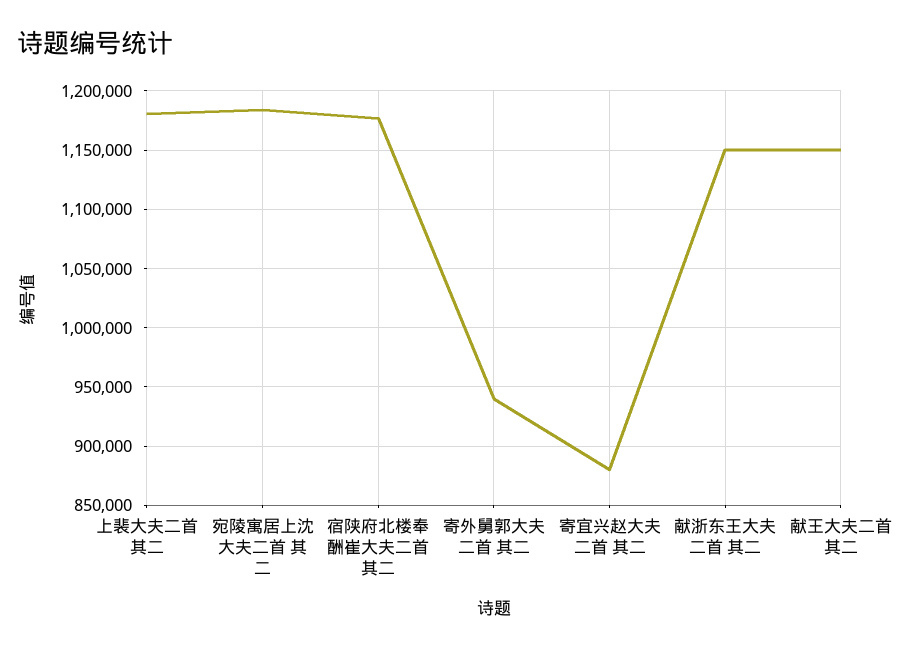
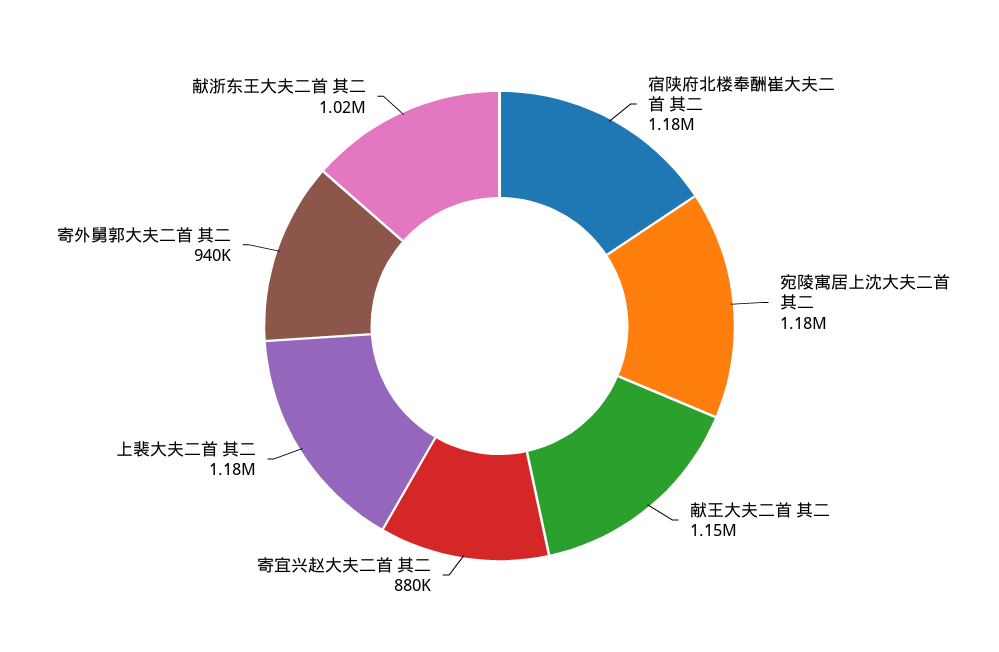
献浙东王大夫二首 其二: 1150000 -> 1020000

